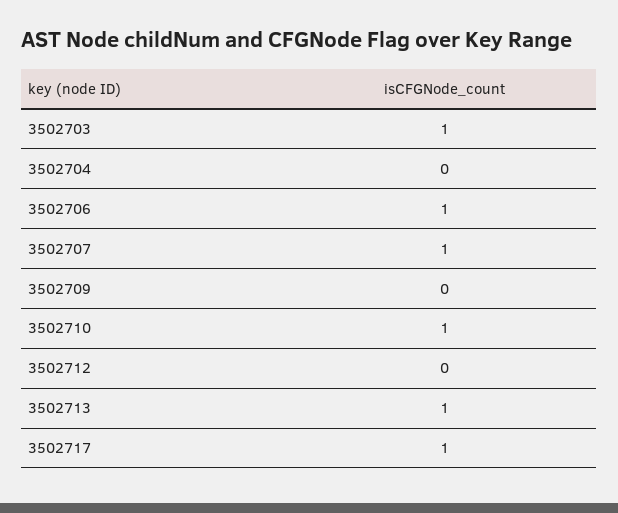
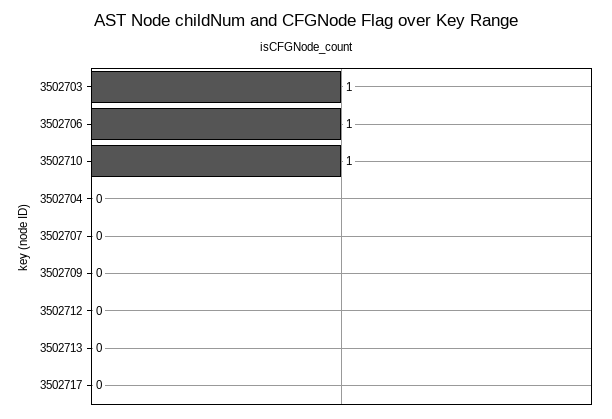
3502707: 1 -> 0
3502713: 1 -> 0
3502717: 1 -> 0

